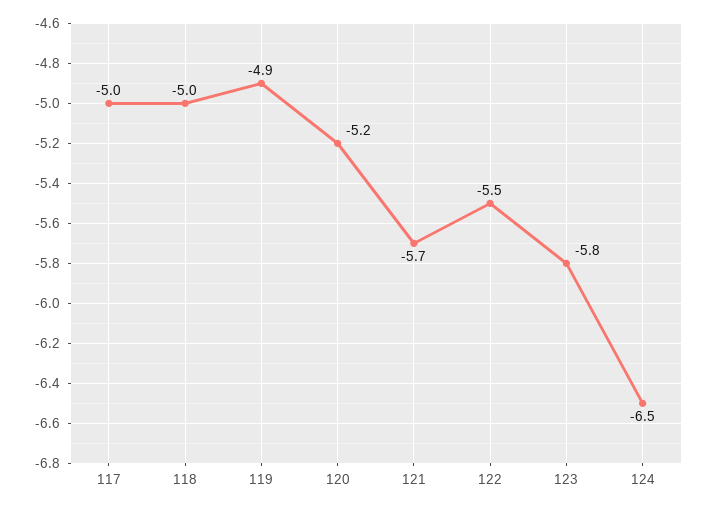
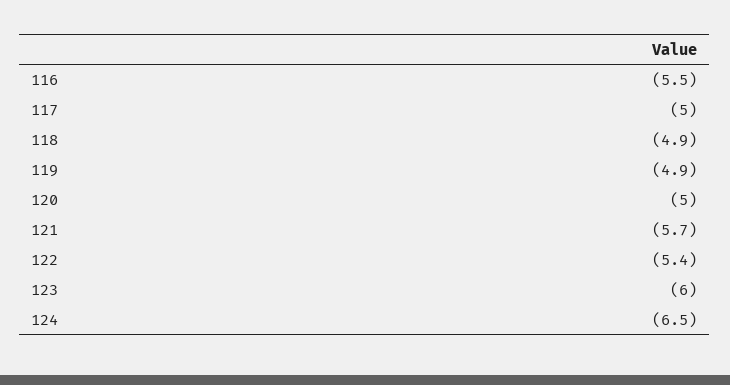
118: -5 -> -4.9
120: -5.2 -> -5
122: -5.5 -> -5.4
123: -5.8 -> -6
116: none -> -5.5

